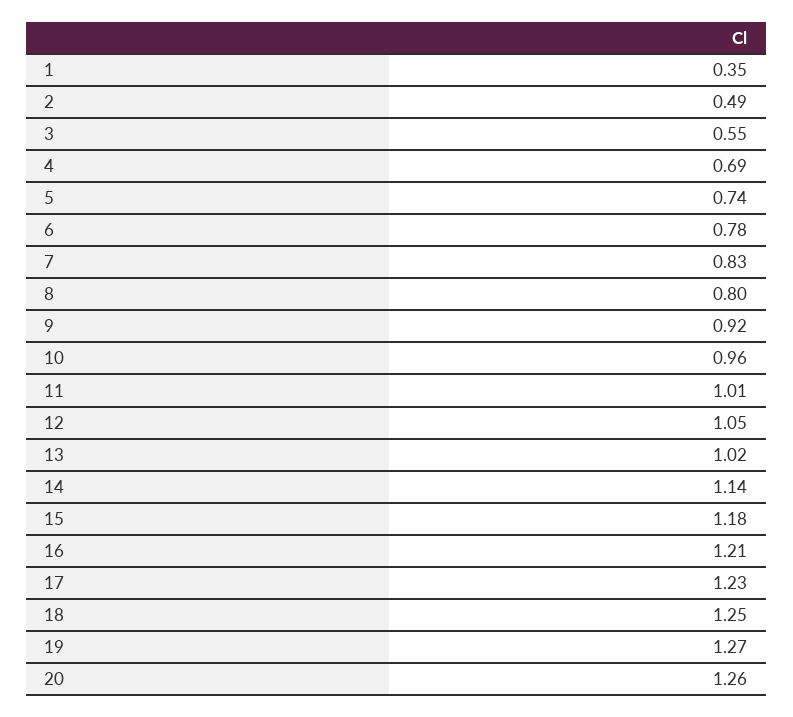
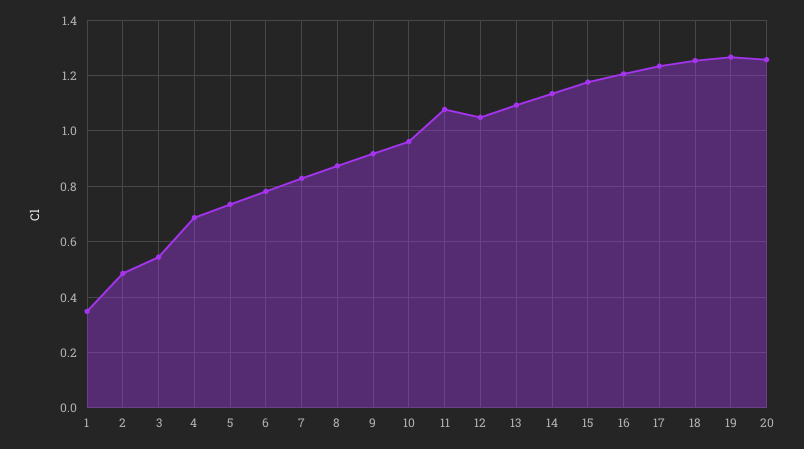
8: 0.8 -> 0.875
11: 1.01 -> 1.075
13: 1.02 -> 1.1

